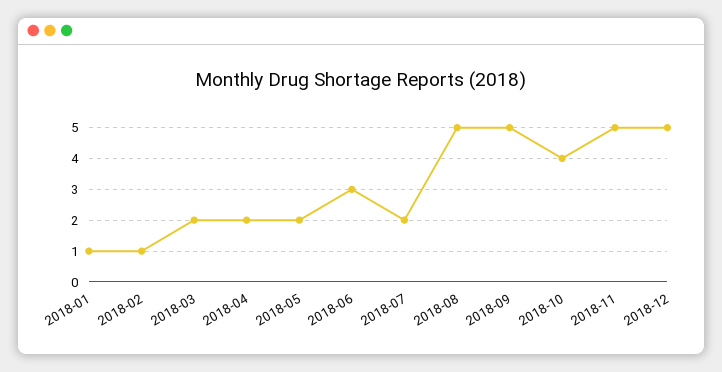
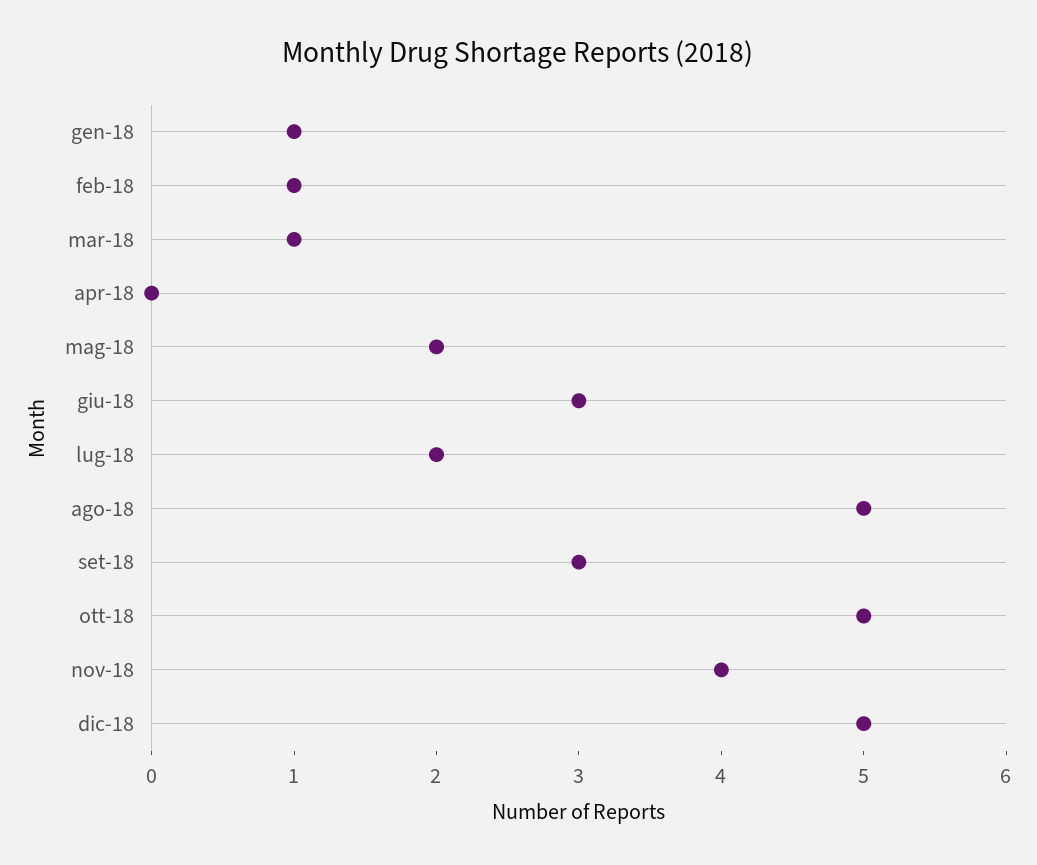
2018-03: 2 -> 1
2018-04: 2 -> 0
2018-09: 5 -> 3
2018-10: 4 -> 5
2018-11: 5 -> 4

